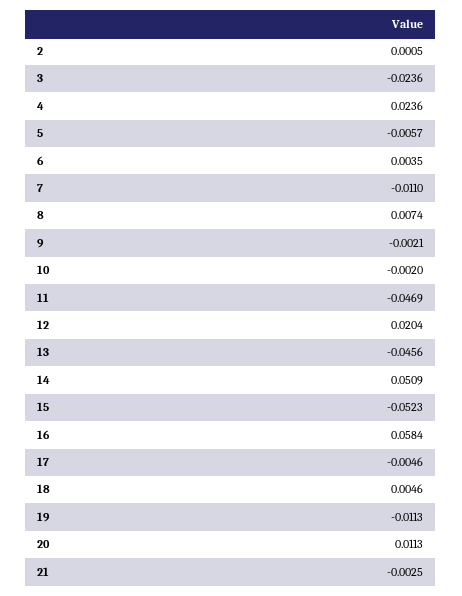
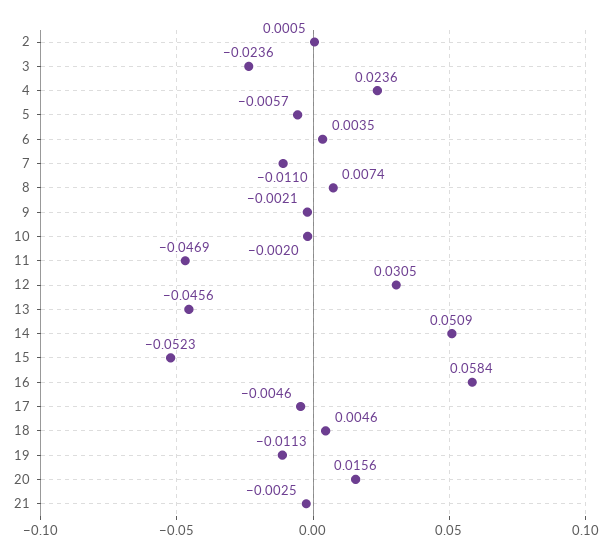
12: 0.0204 -> 0.0305
20: 0.0113 -> 0.0156

